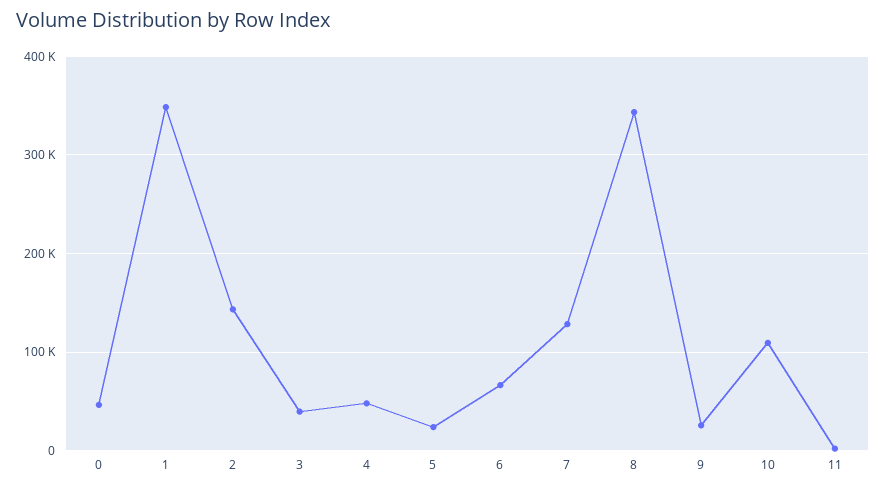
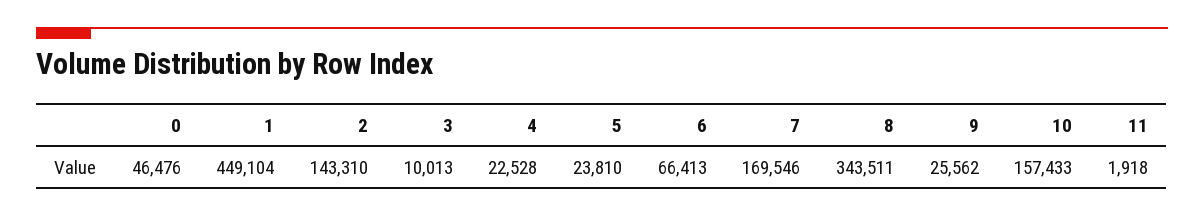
1: 350000 -> 449104
3: 40000 -> 10013
4: 50000 -> 22528
7: 130000 -> 169546
10: 110000 -> 157433

